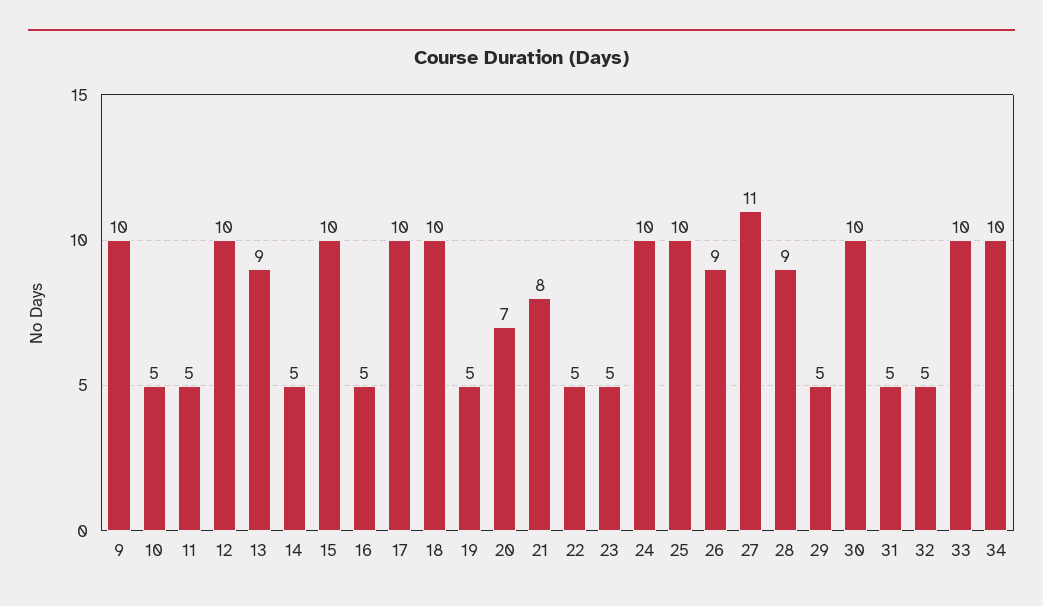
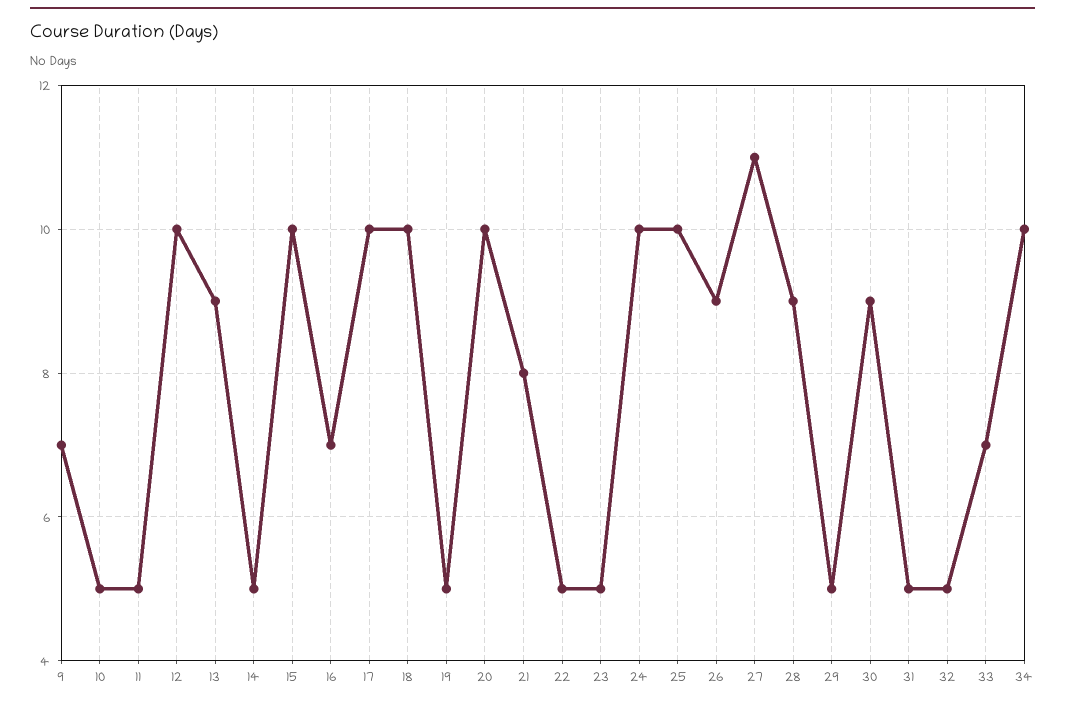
9: 10 -> 7
16: 5 -> 7
20: 7 -> 10
30: 10 -> 9
33: 10 -> 7

